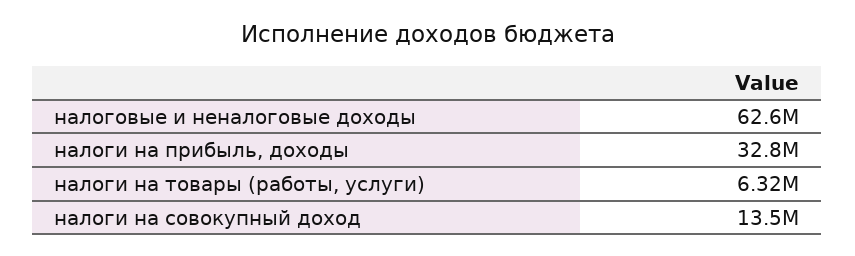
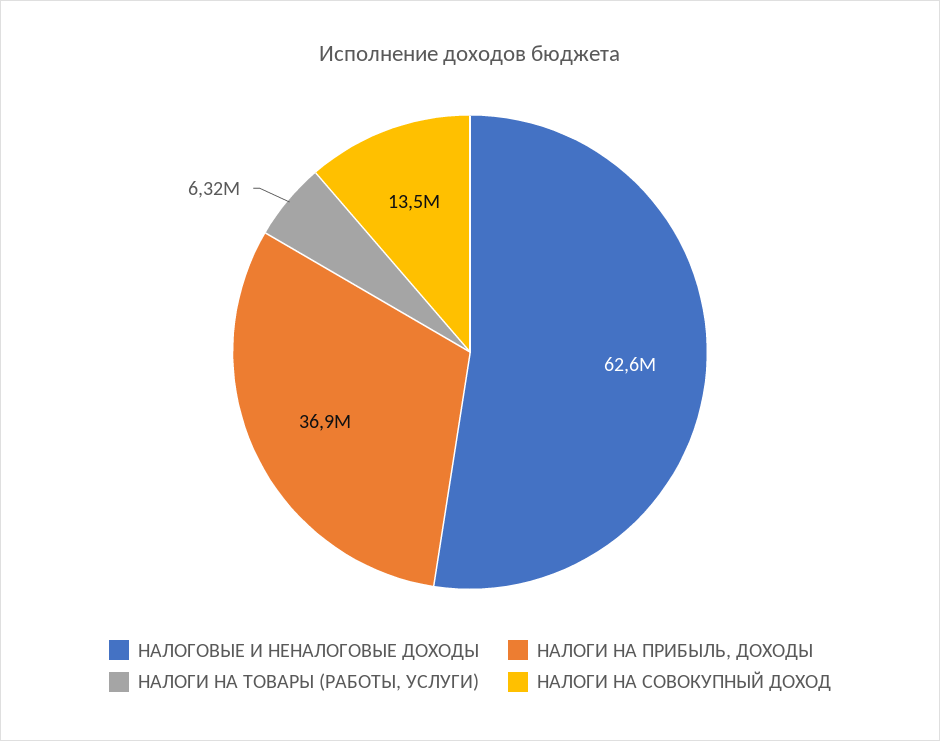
налоги на прибыль, доходы: 32800000 -> 36900000

